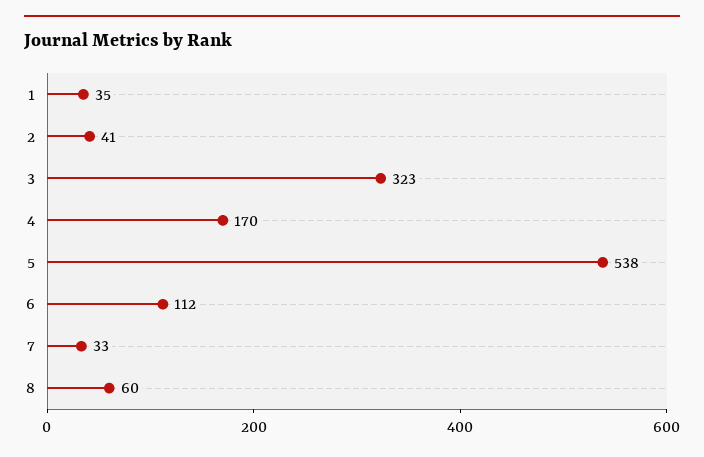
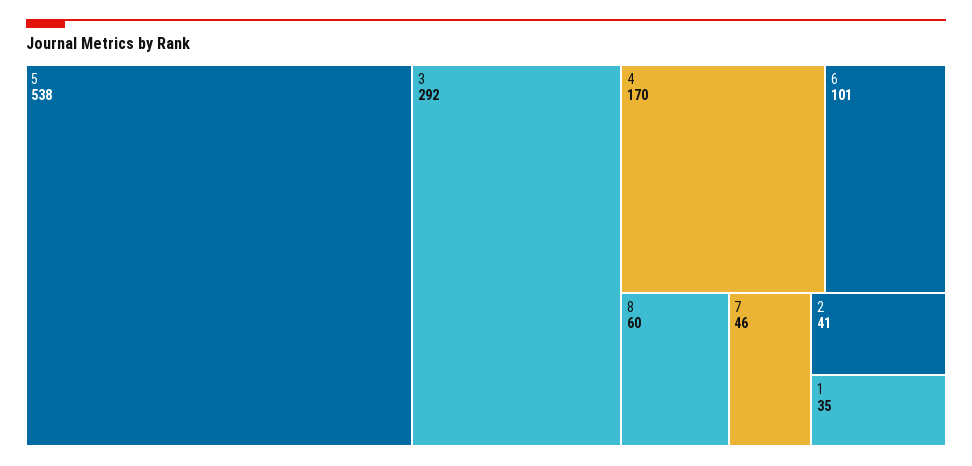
3: 323 -> 292
6: 112 -> 101
7: 33 -> 46

